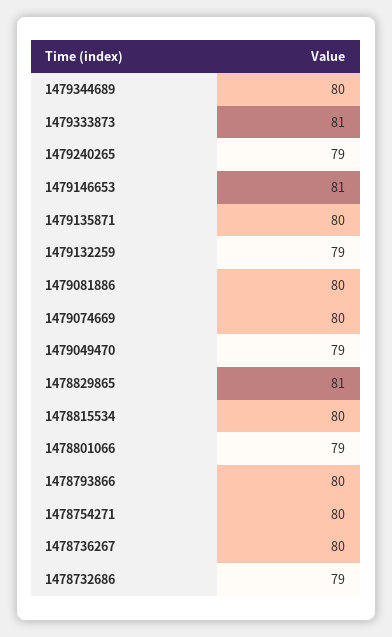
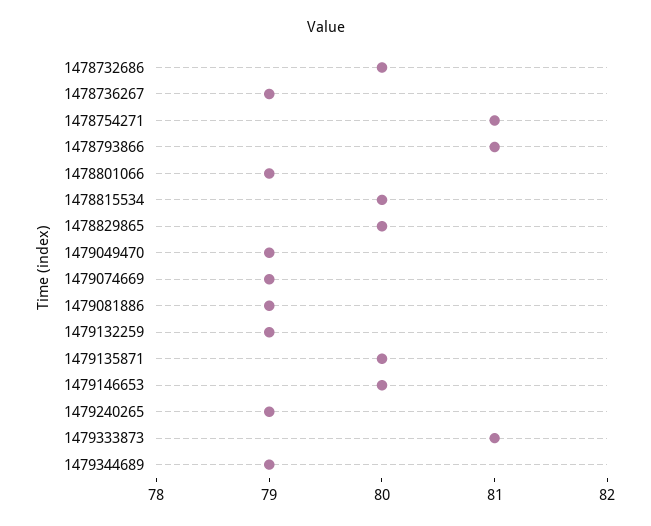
1479344689: 80 -> 79
1479146653: 81 -> 80
1479081886: 80 -> 79
1479074669: 80 -> 79
1478829865: 81 -> 80
1478793866: 80 -> 81
1478754271: 80 -> 81
1478736267: 80 -> 79
1478732686: 79 -> 80

